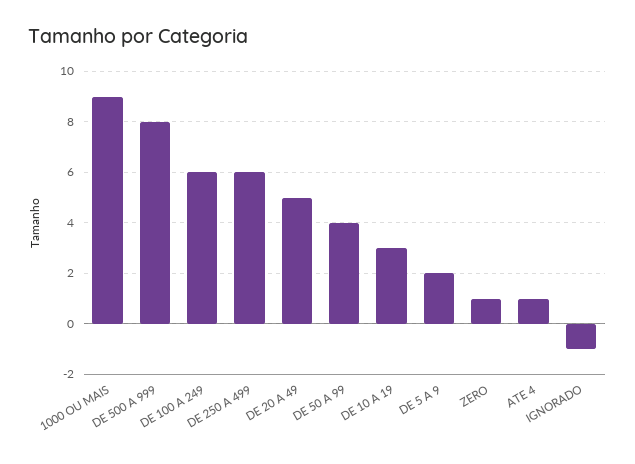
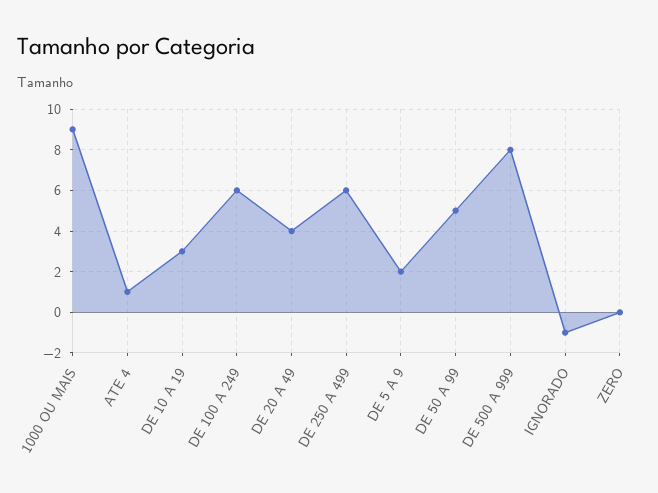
DE 20 A 49: 5 -> 4
DE 50 A 99: 4 -> 5
ZERO: 1 -> 0

